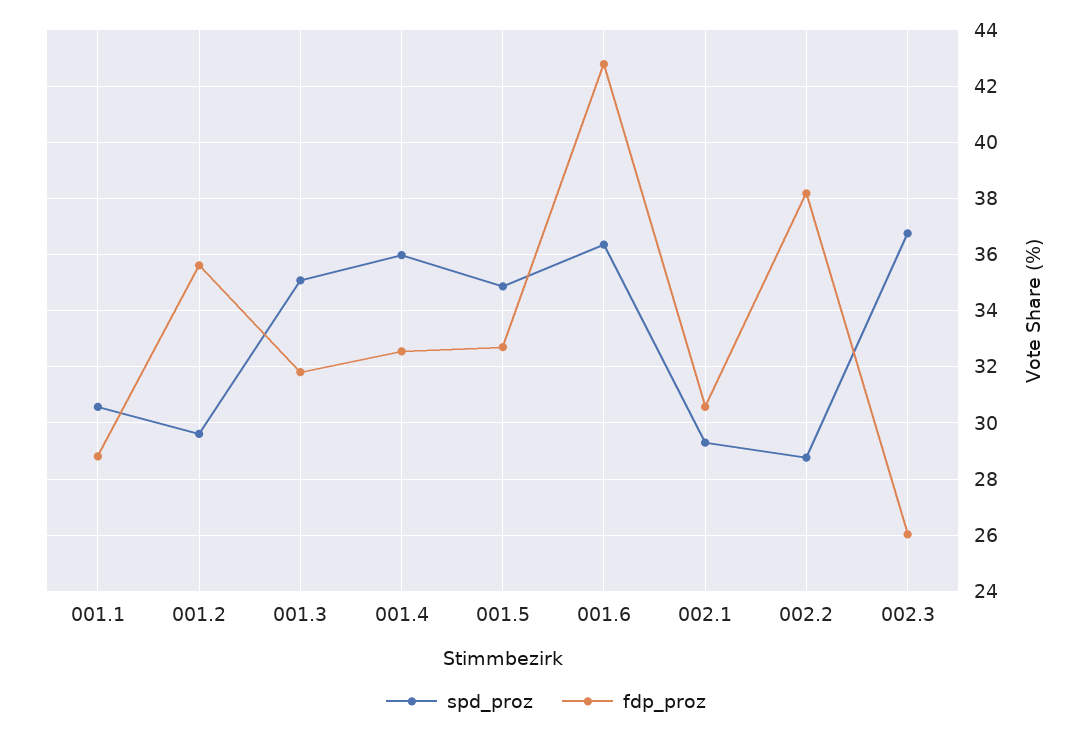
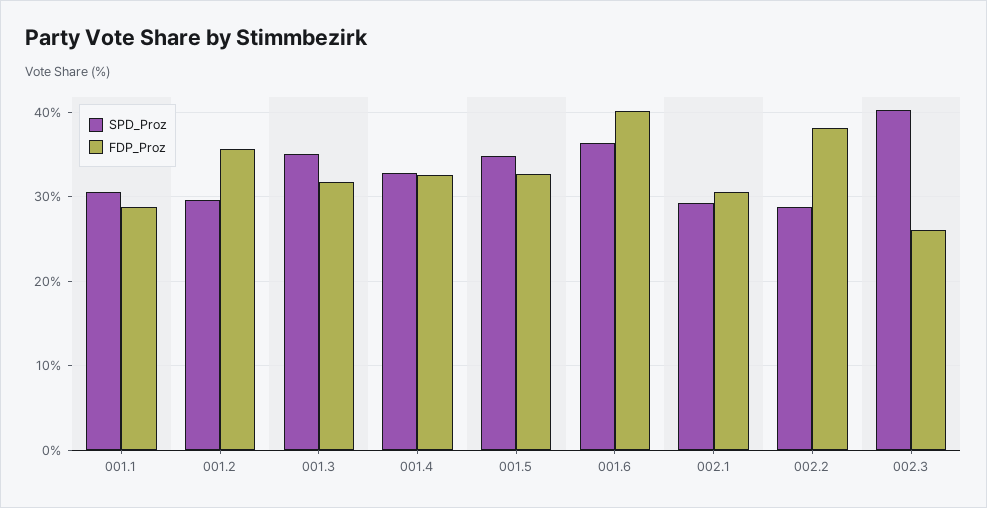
spd_proz, 001.4: 36 -> 33
fdp_proz, 001.6: 42.75 -> 40
spd_proz, 002.3: 36.75 -> 40

